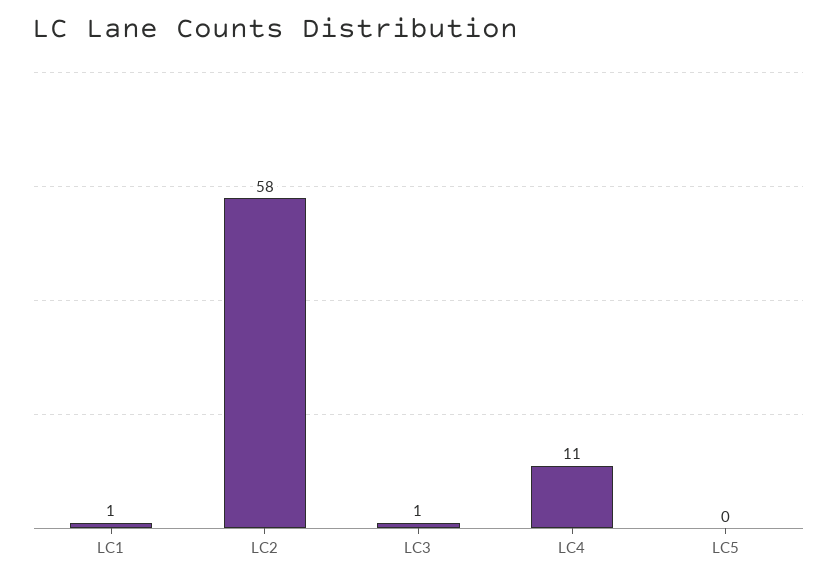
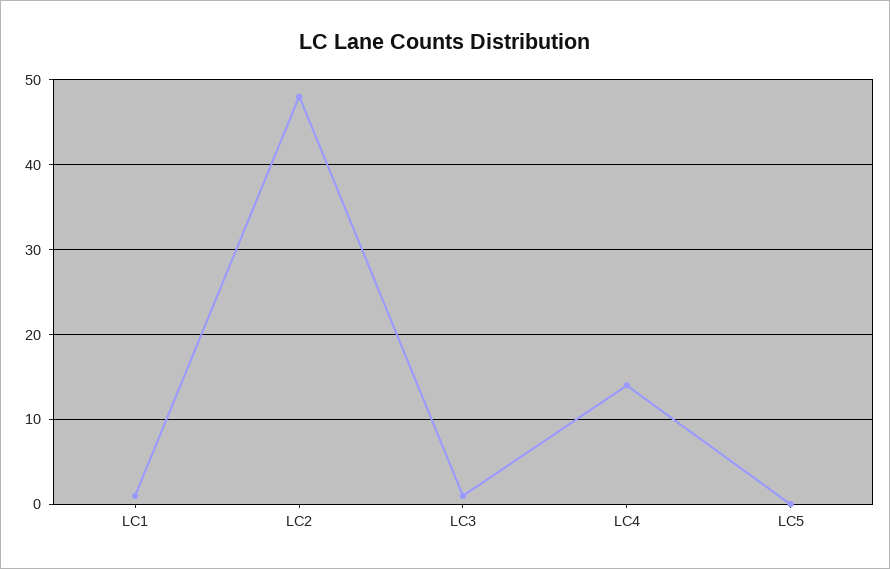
LC2: 58 -> 48
LC4: 11 -> 14

